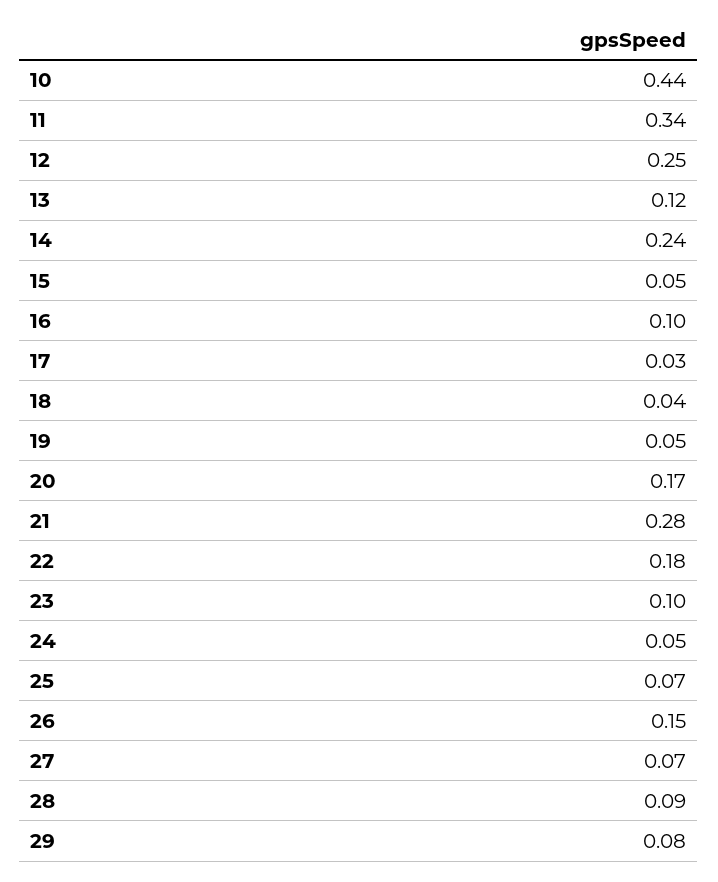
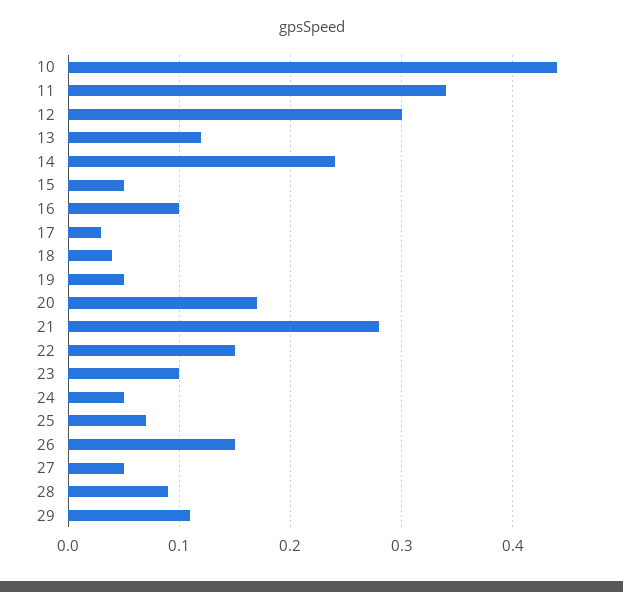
12: 0.25 -> 0.3
22: 0.18 -> 0.15
27: 0.07 -> 0.05
29: 0.08 -> 0.11

